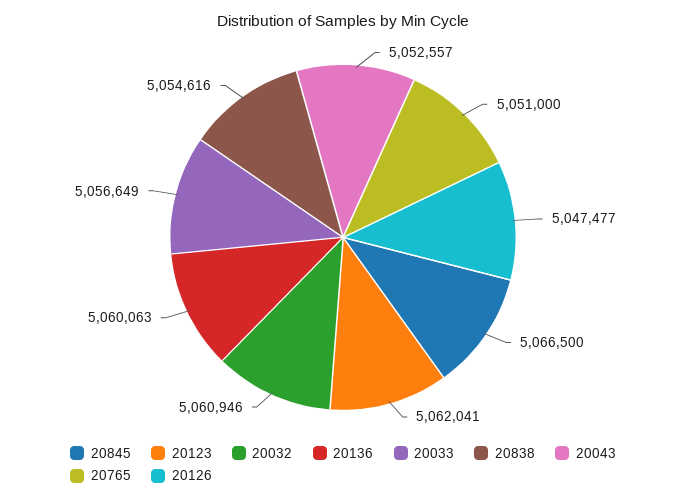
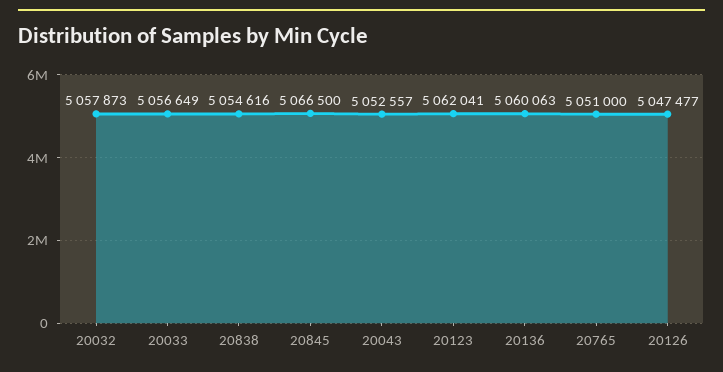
20032: 5060946 -> 5057873

